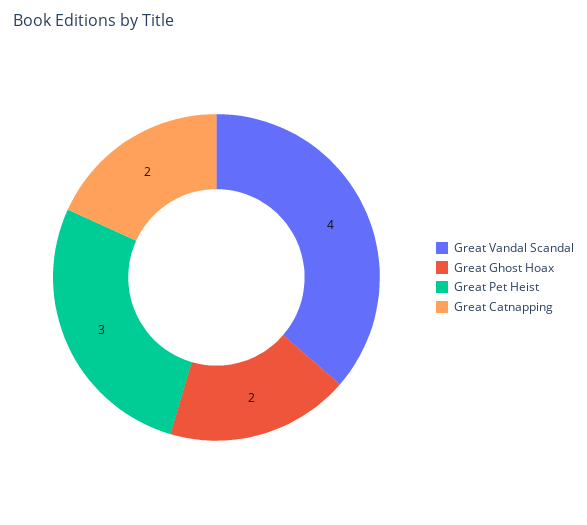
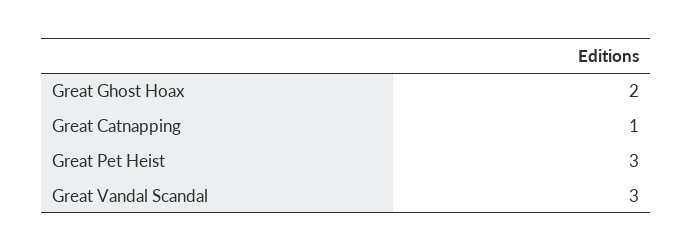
Great Vandal Scandal: 4 -> 3
Great Catnapping: 2 -> 1

